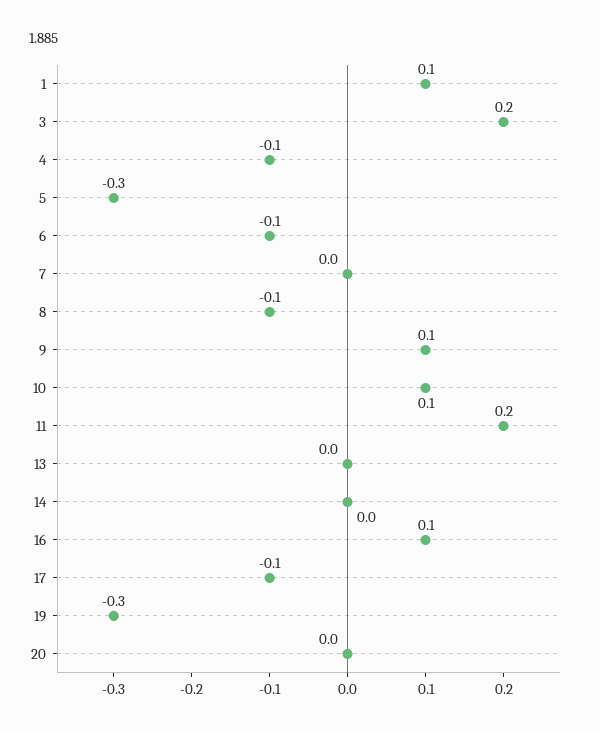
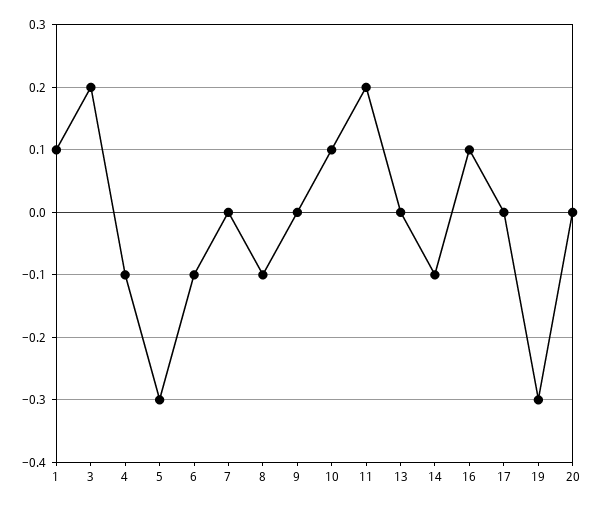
9: 0.1 -> 0
14: 0 -> -0.1
17: -0.1 -> 0

